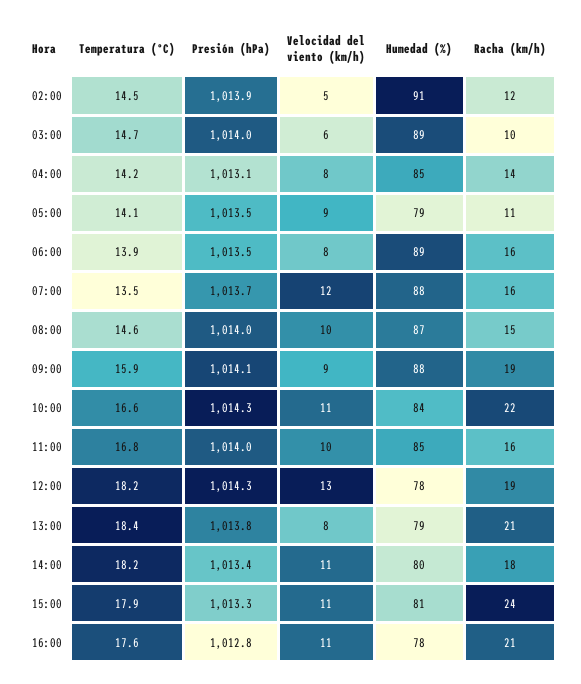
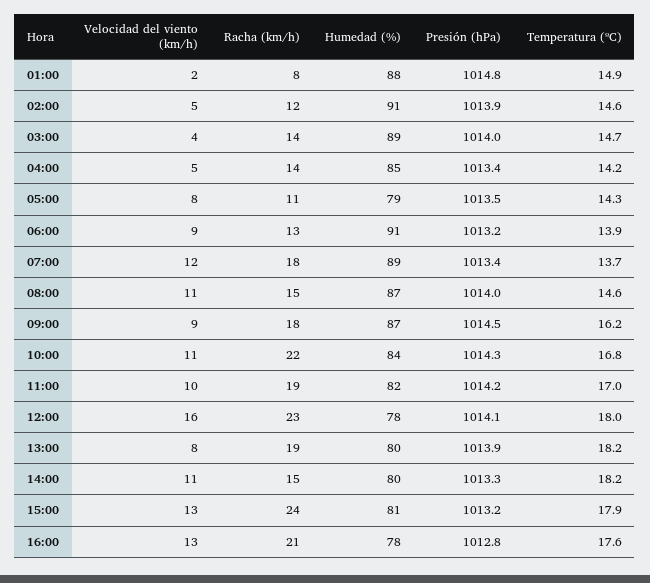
Temperatura (ºC), 02:00: 14.5 -> 14.6
Velocidad del viento (km/h), 03:00: 6 -> 4
Racha (km/h), 03:00: 10 -> 14
Presión (hPa), 04:00: 1013.1 -> 1013.4
Velocidad del viento (km/h), 04:00: 8 -> 5
Temperatura (ºC), 05:00: 14.1 -> 14.3
Velocidad del viento (km/h), 05:00: 9 -> 8
Presión (hPa), 06:00: 1013.5 -> 1013.2
Velocidad del viento (km/h), 06:00: 8 -> 9
Humedad (%), 06:00: 89 -> 91
Racha (km/h), 06:00: 16 -> 13
Temperatura (ºC), 07:00: 13.5 -> 13.7
Presión (hPa), 07:00: 1013.7 -> 1013.4
Humedad (%), 07:00: 88 -> 89
Racha (km/h), 07:00: 16 -> 18
Velocidad del viento (km/h), 08:00: 10 -> 11
Temperatura (ºC), 09:00: 15.9 -> 16.2
Presión (hPa), 09:00: 1014.1 -> 1014.5
Humedad (%), 09:00: 88 -> 87
Racha (km/h), 09:00: 19 -> 18
Temperatura (ºC), 10:00: 16.6 -> 16.8
Temperatura (ºC), 11:00: 16.8 -> 17
Presión (hPa), 11:00: 1014 -> 1014.2
Humedad (%), 11:00: 85 -> 82
Racha (km/h), 11:00: 16 -> 19
Temperatura (ºC), 12:00: 18.2 -> 18
Presión (hPa), 12:00: 1014.3 -> 1014.1
Velocidad del viento (km/h), 12:00: 13 -> 16
Racha (km/h), 12:00: 19 -> 23
Temperatura (ºC), 13:00: 18.4 -> 18.2
Presión (hPa), 13:00: 1013.8 -> 1013.9
Humedad (%), 13:00: 79 -> 80
Racha (km/h), 13:00: 21 -> 19
Presión (hPa), 14:00: 1013.4 -> 1013.3
Racha (km/h), 14:00: 18 -> 15
Presión (hPa), 15:00: 1013.3 -> 1013.2
Velocidad del viento (km/h), 15:00: 11 -> 13
Velocidad del viento (km/h), 16:00: 11 -> 13
Velocidad del viento (km/h), 01:00: none -> 2
Racha (km/h), 01:00: none -> 8
Humedad (%), 01:00: none -> 88
Presión (hPa), 01:00: none -> 1014.8
Temperatura (ºC), 01:00: none -> 14.9

